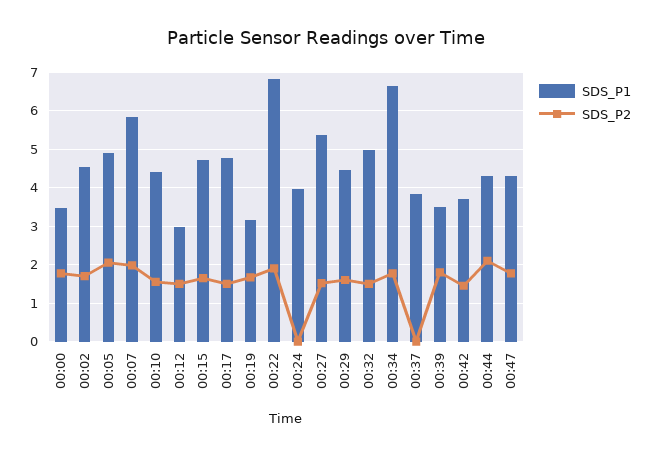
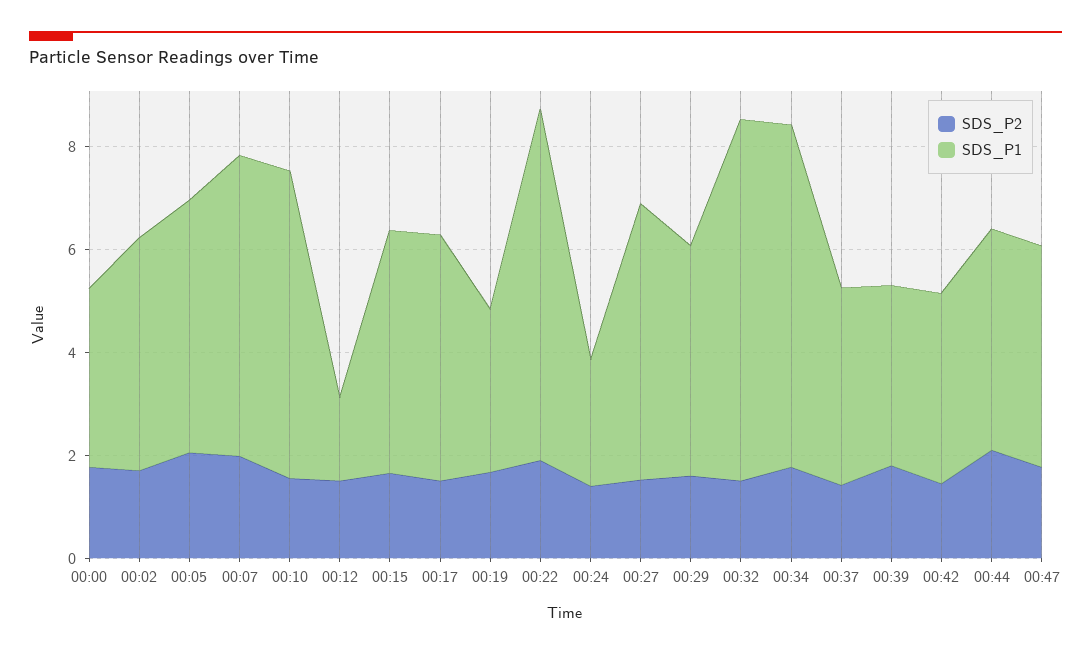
SDS_P1, 00:10: 4.4 -> 6
SDS_P1, 00:12: 3 -> 1.5
SDS_P1, 00:24: 4 -> 2.5
SDS_P2, 00:24: 0 -> 1.5
SDS_P1, 00:32: 5 -> 7
SDS_P2, 00:37: 0 -> 1.5

